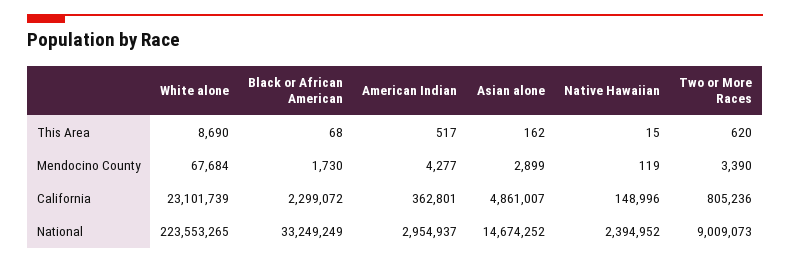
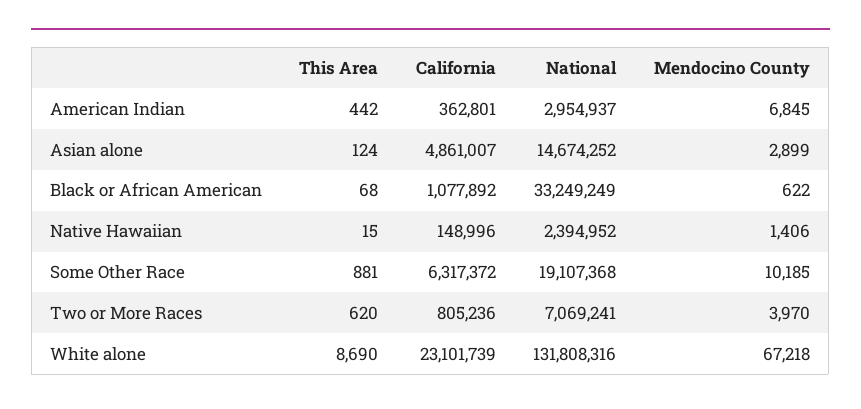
American Indian, This Area: 517 -> 442
Asian alone, This Area: 162 -> 124
White alone, Mendocino County: 67684 -> 67218
Black or African American, Mendocino County: 1730 -> 622
American Indian, Mendocino County: 4277 -> 6845
Native Hawaiian, Mendocino County: 119 -> 1406
Two or More Races, Mendocino County: 3390 -> 3970
Black or African American, California: 2299072 -> 1077892
White alone, National: 223553265 -> 131808316
Two or More Races, National: 9009073 -> 7069241
Some Other Race, This Area: none -> 881
Some Other Race, California: none -> 6317372
Some Other Race, National: none -> 19107368
Some Other Race, Mendocino County: none -> 10185

